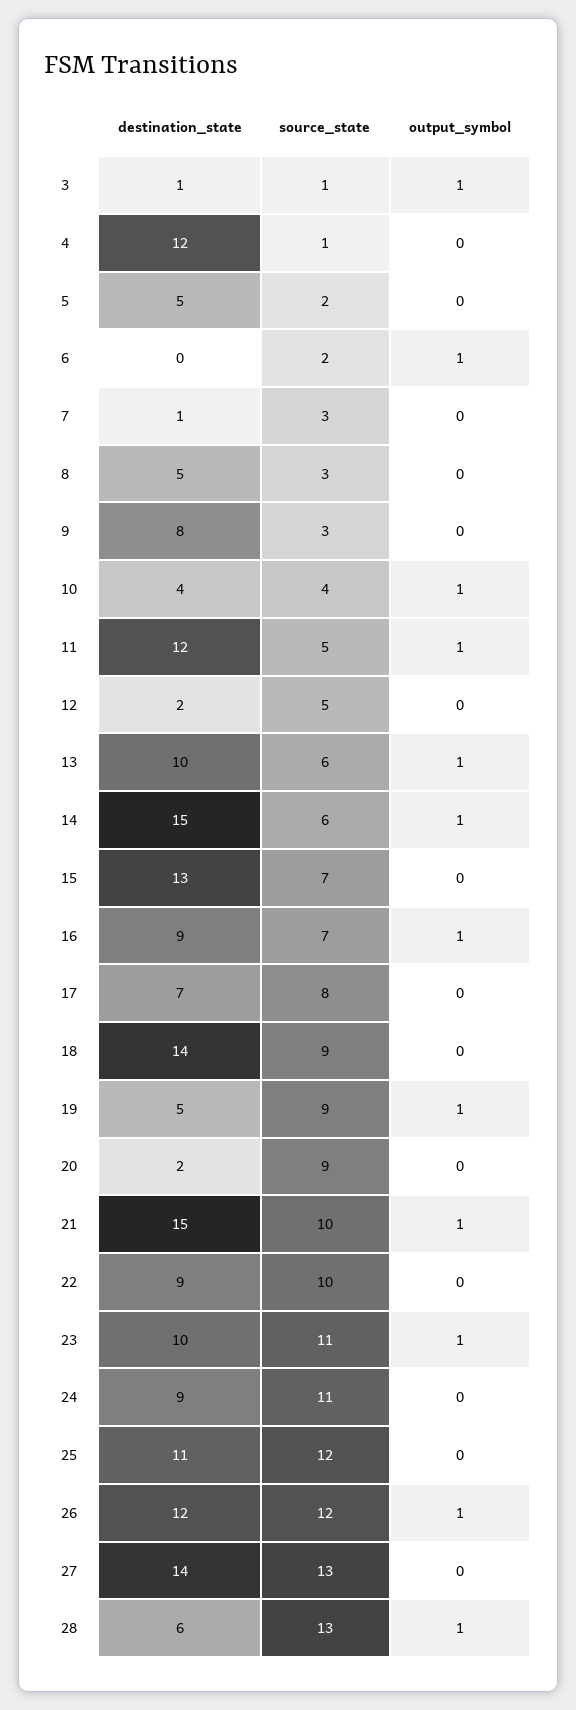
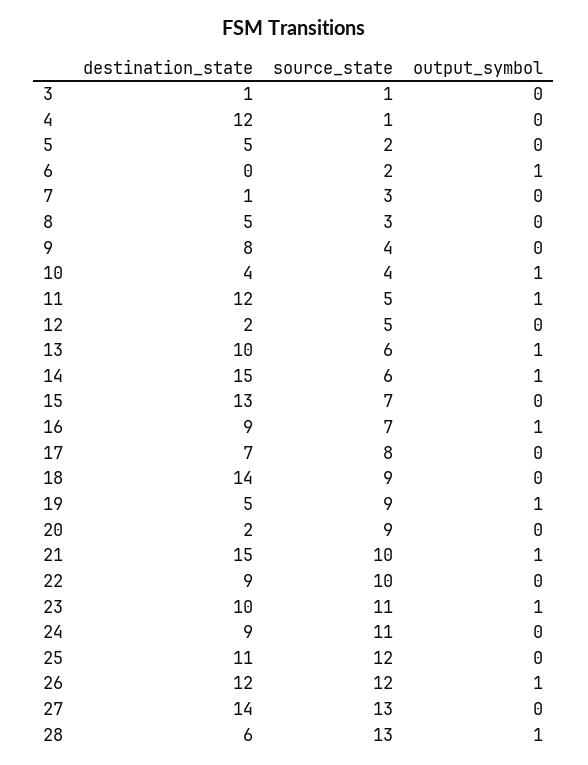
output_symbol, 3: 1 -> 0
source_state, 9: 3 -> 4

